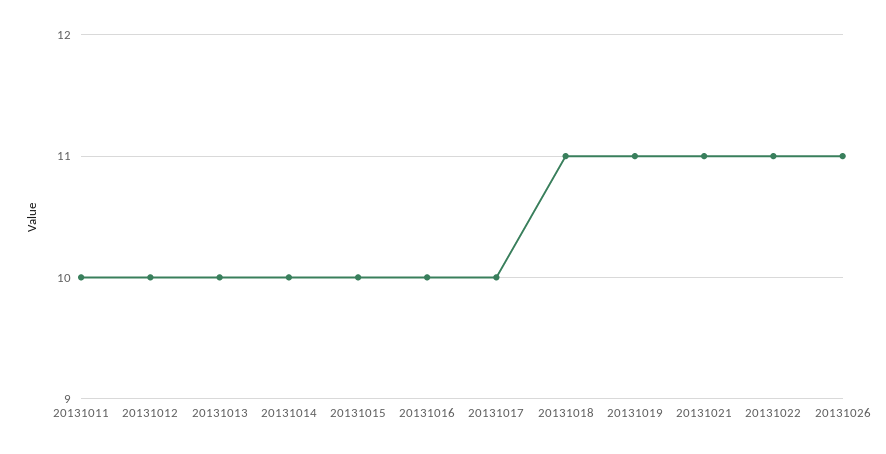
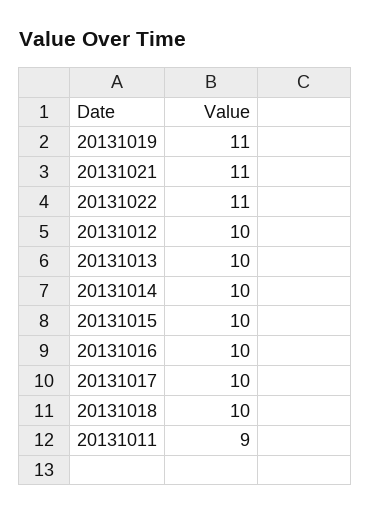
20131011: 10 -> 9
20131018: 11 -> 10
20131026: 11 -> none

